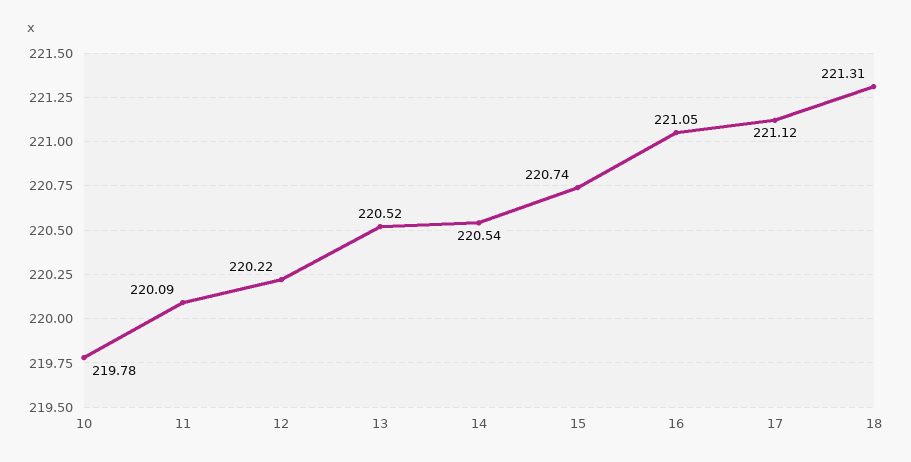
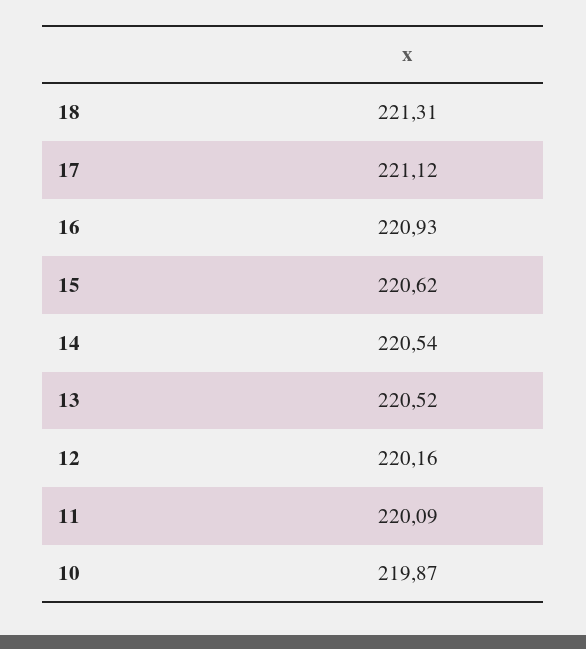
10: 219.78 -> 219.87
12: 220.22 -> 220.16
15: 220.74 -> 220.62
16: 221.05 -> 220.93

